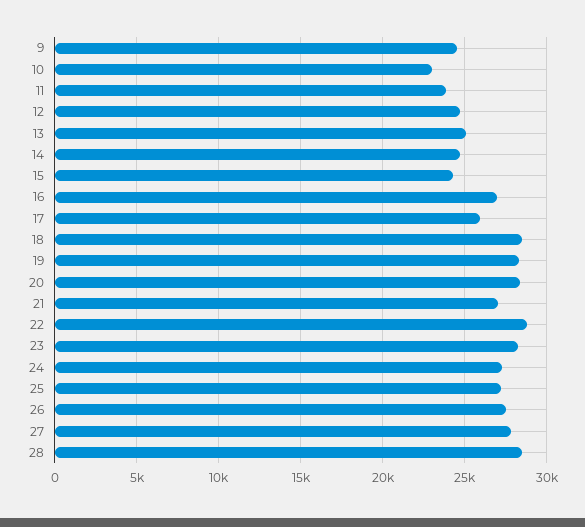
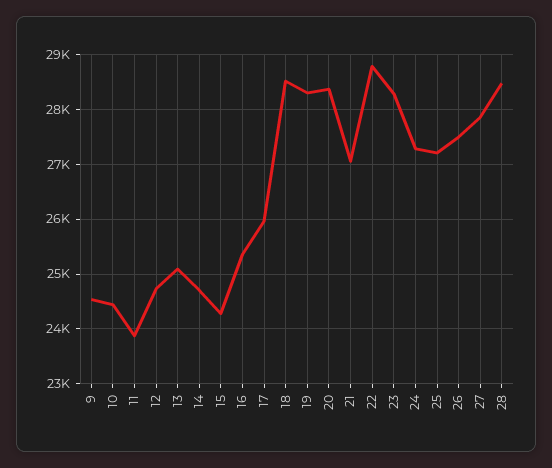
10: 23000 -> 24400
16: 27000 -> 25400

